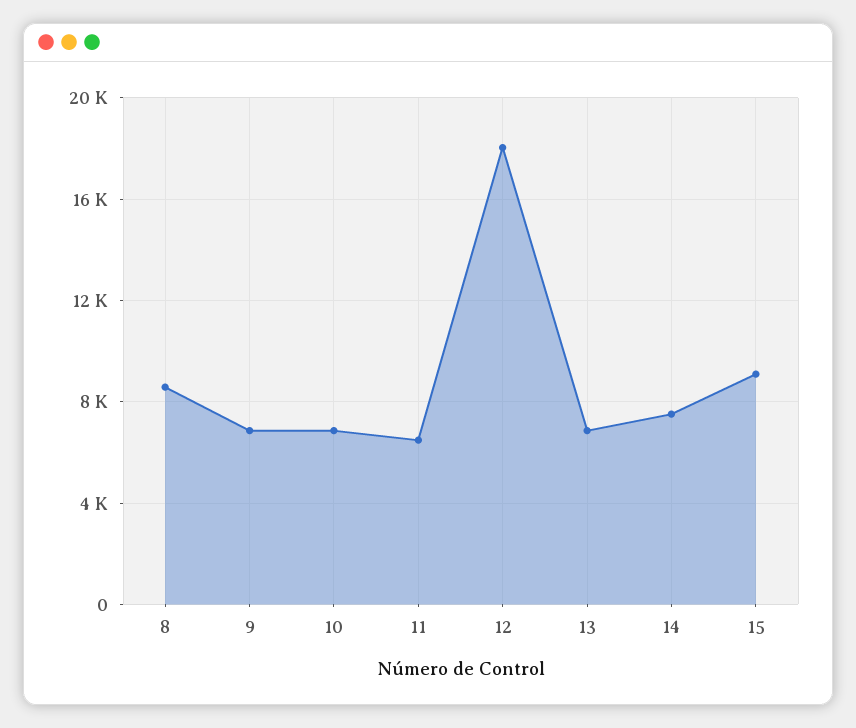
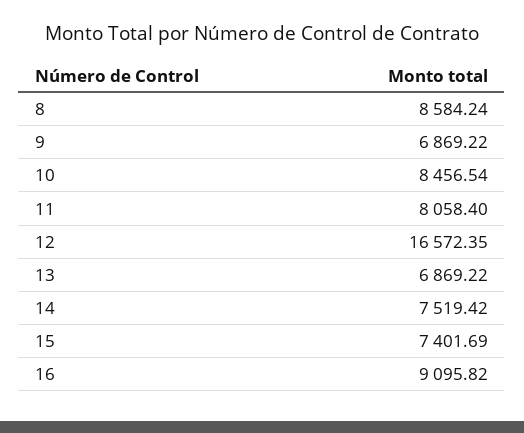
10: 7000 -> 8456.54
11: 6500 -> 8058.4
12: 18000 -> 16572.35
15: 9000 -> 7401.69
16: none -> 9095.82

